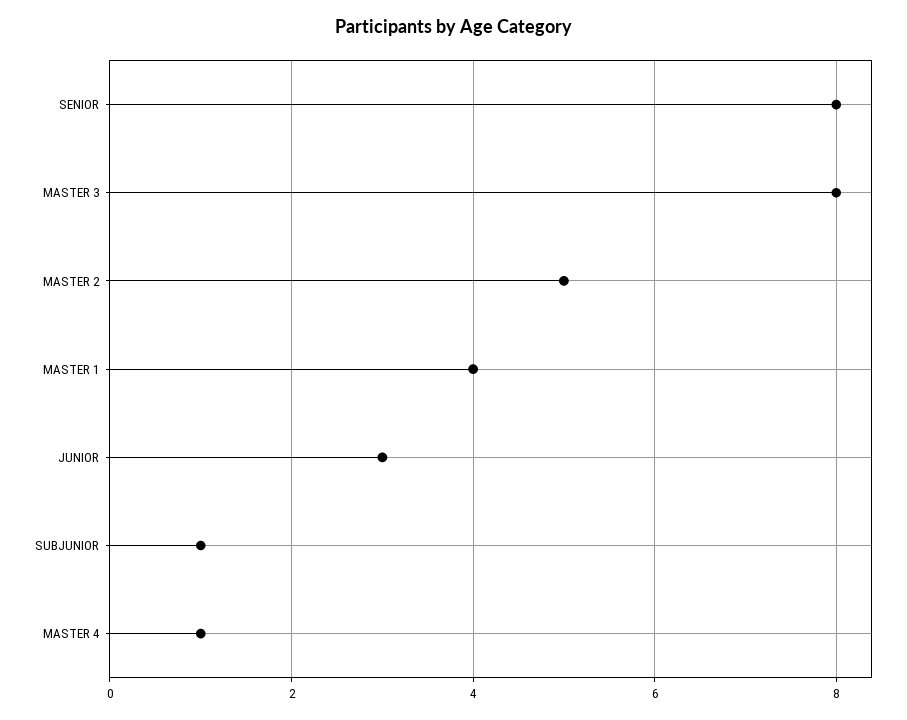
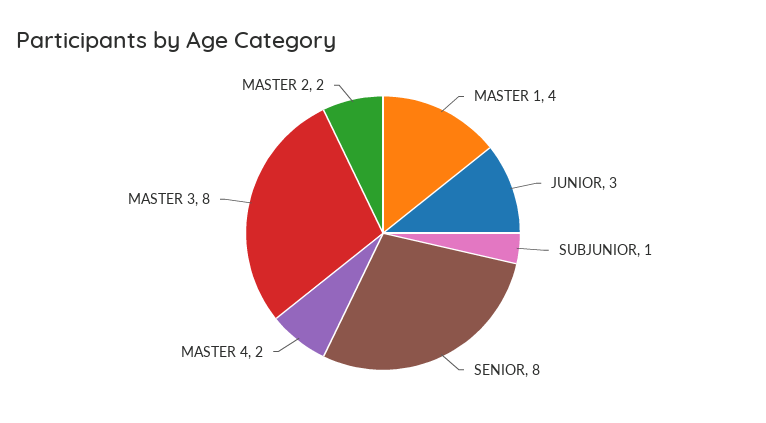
MASTER 2: 5 -> 2
MASTER 4: 1 -> 2

